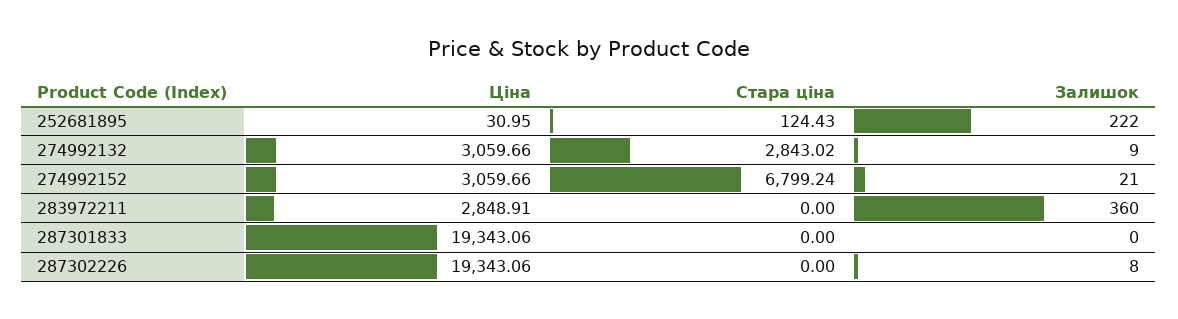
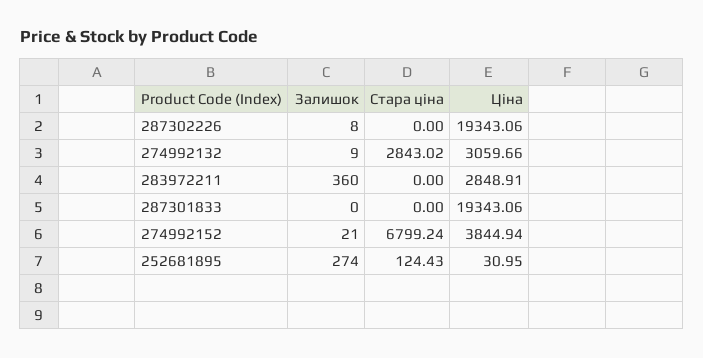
Залишок, 252681895: 222 -> 274
Ціна, 274992152: 3059.66 -> 3844.94

